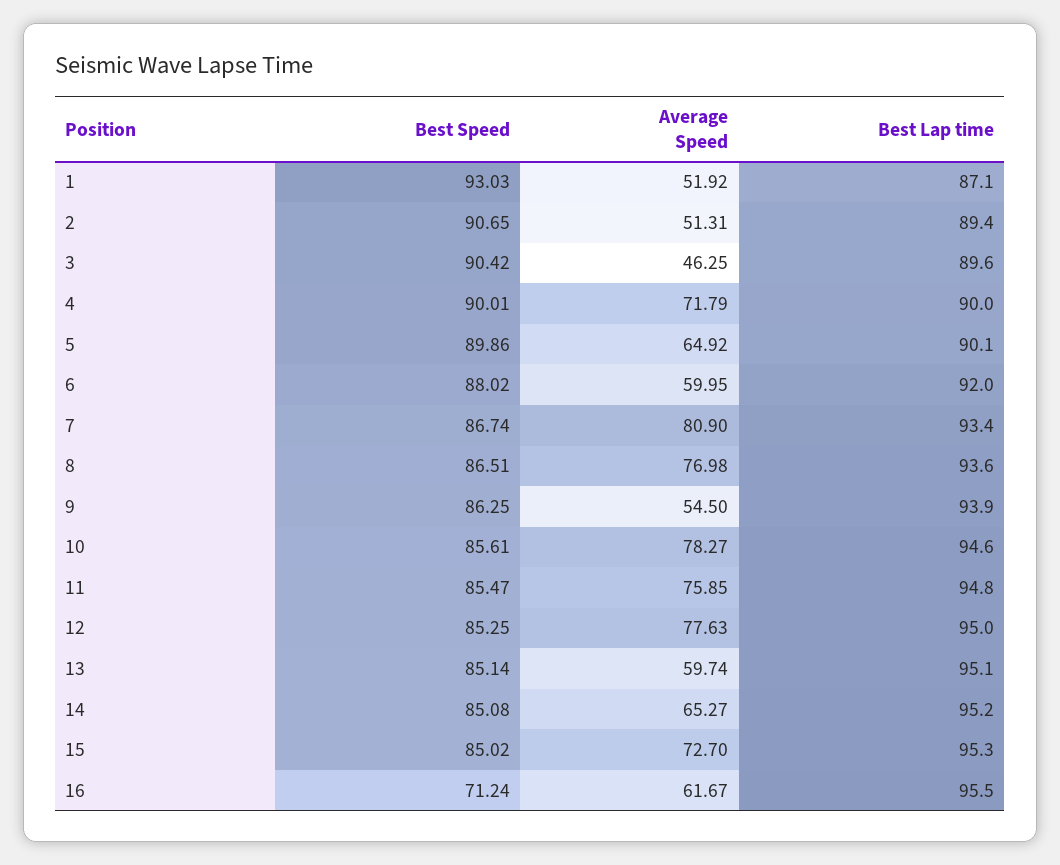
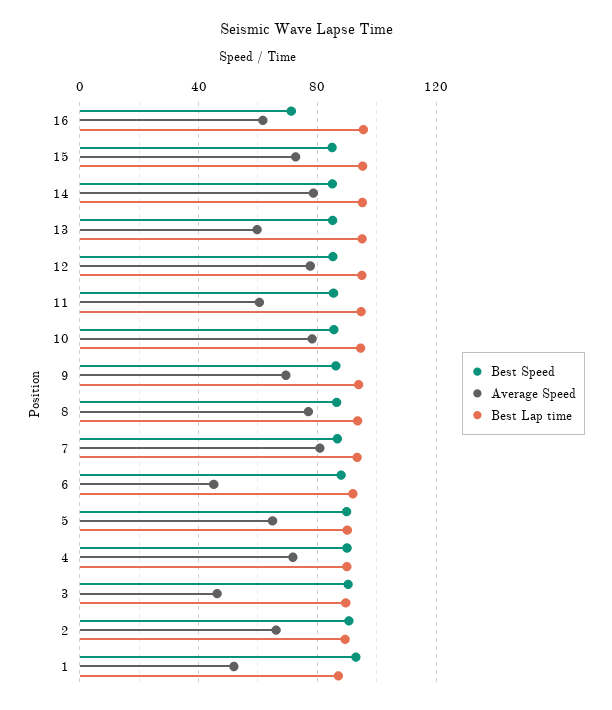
Average Speed, 2: 51.31 -> 65
Average Speed, 6: 59.95 -> 45
Average Speed, 9: 54.5 -> 70
Average Speed, 11: 75.85 -> 60
Average Speed, 14: 65.27 -> 80

